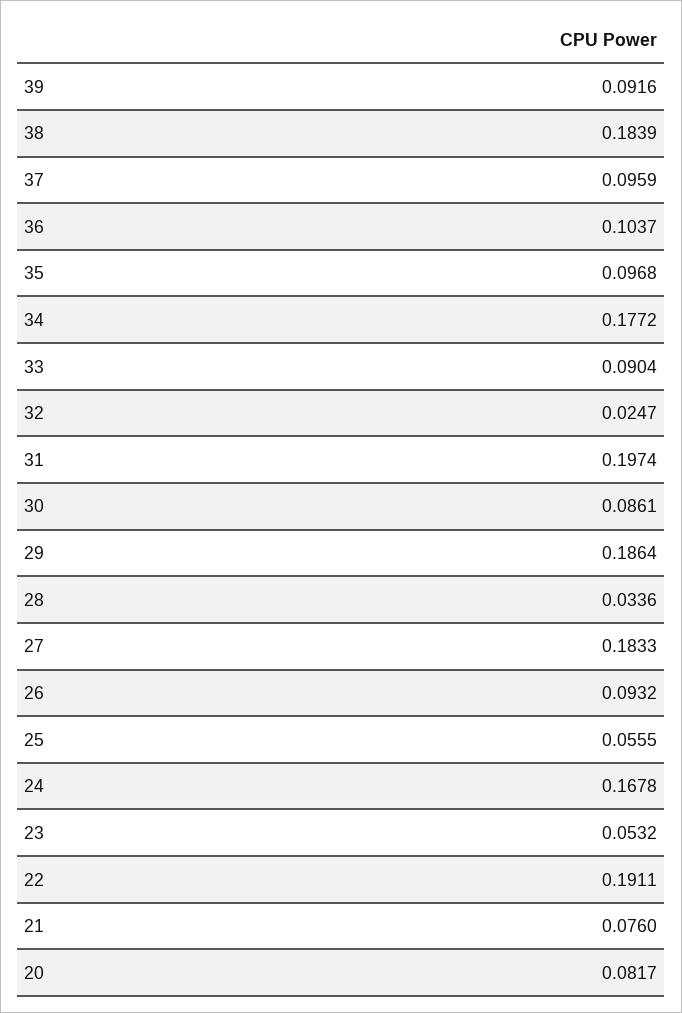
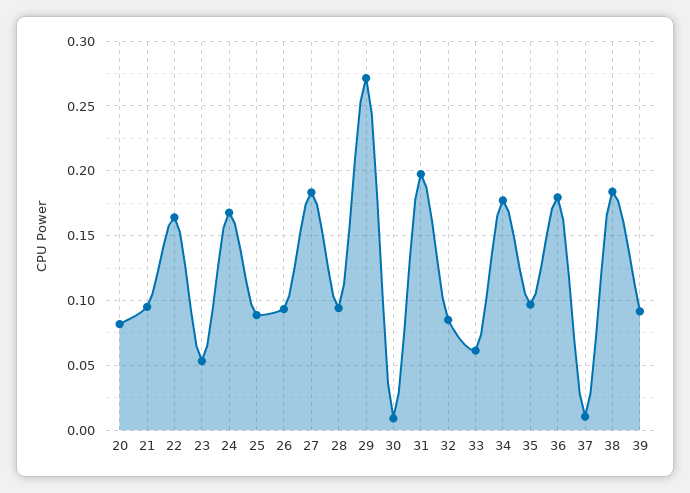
37: 0.0959 -> 0.01
36: 0.1037 -> 0.18
33: 0.0904 -> 0.06
32: 0.0247 -> 0.085
30: 0.0861 -> 0.01
29: 0.1864 -> 0.27
28: 0.0336 -> 0.095
25: 0.0555 -> 0.09
22: 0.1911 -> 0.165
21: 0.076 -> 0.095

